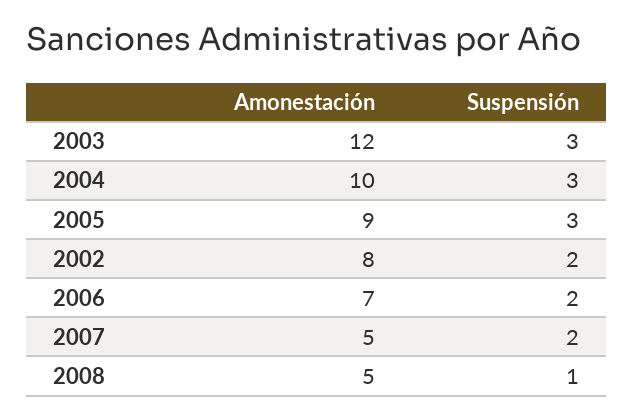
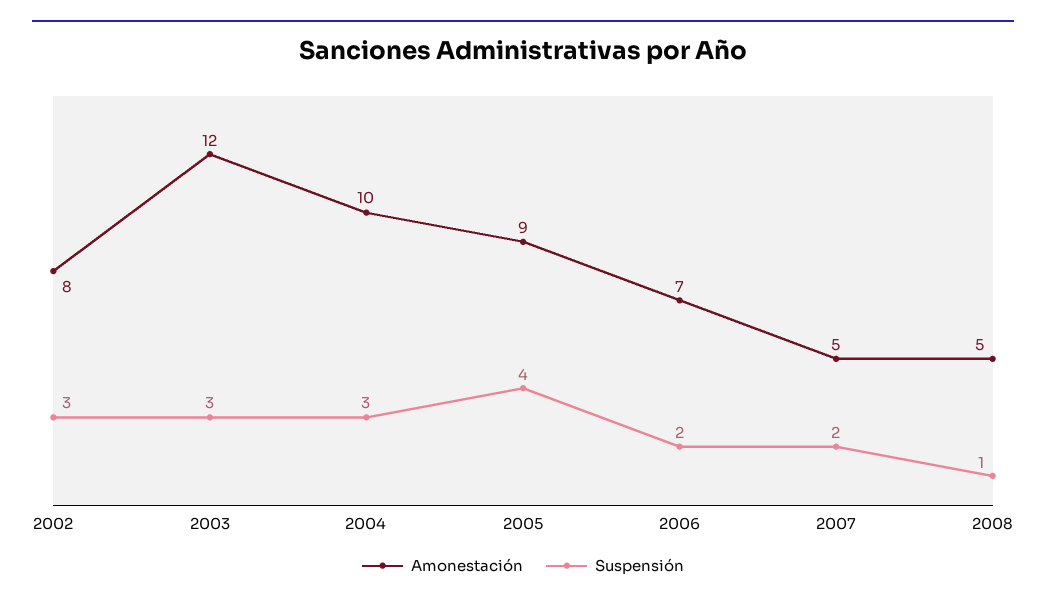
Suspensión, 2005: 3 -> 4
Suspensión, 2002: 2 -> 3

